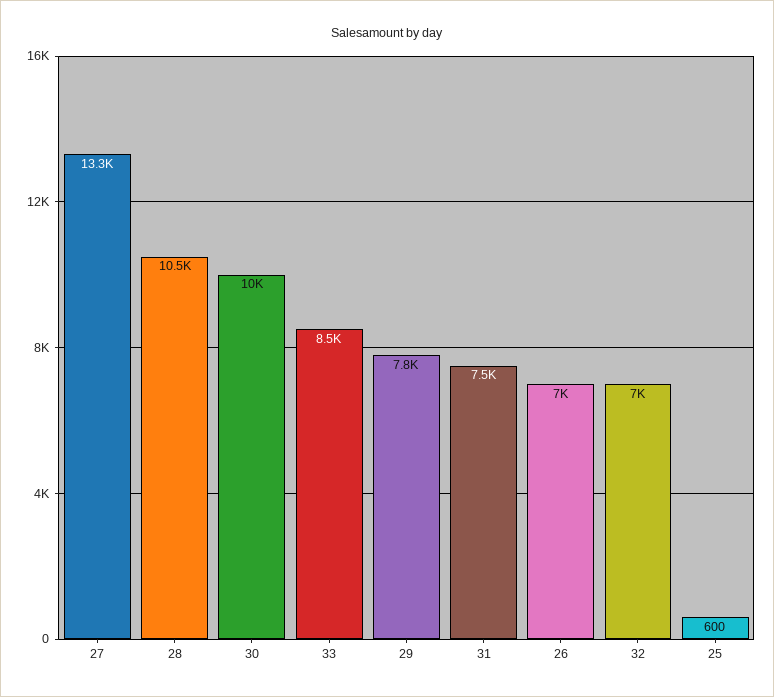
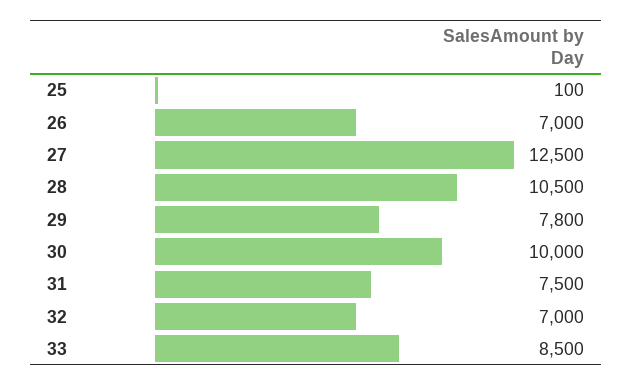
27: 13300 -> 12500
25: 600 -> 100

